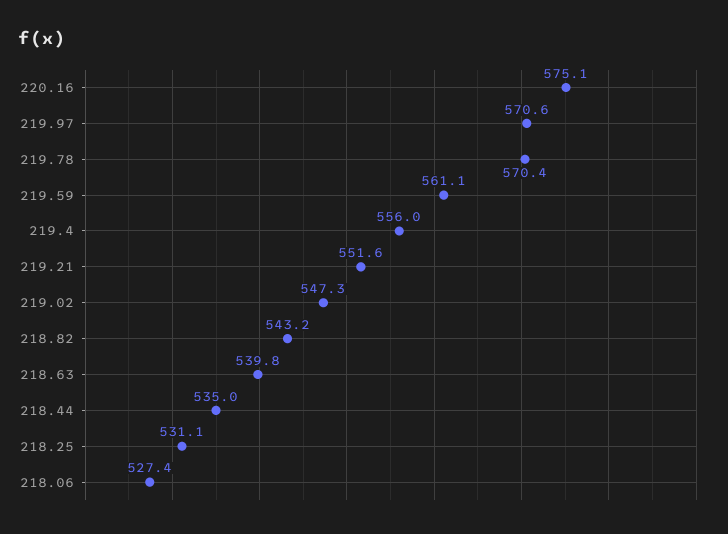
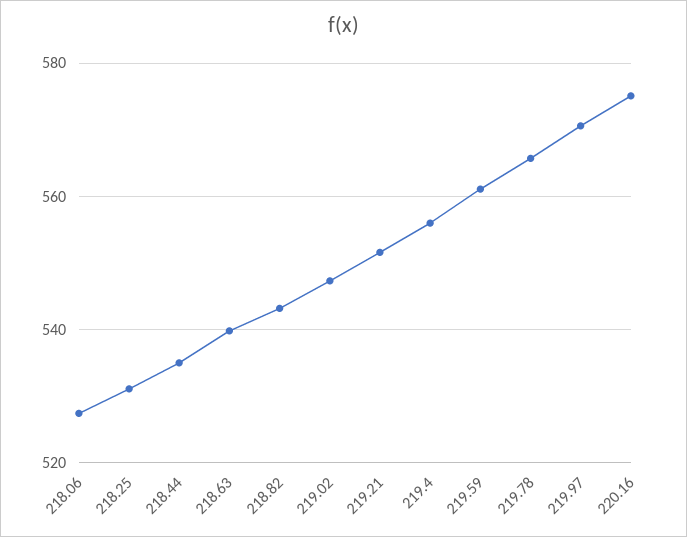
219.78: 570.4 -> 566

